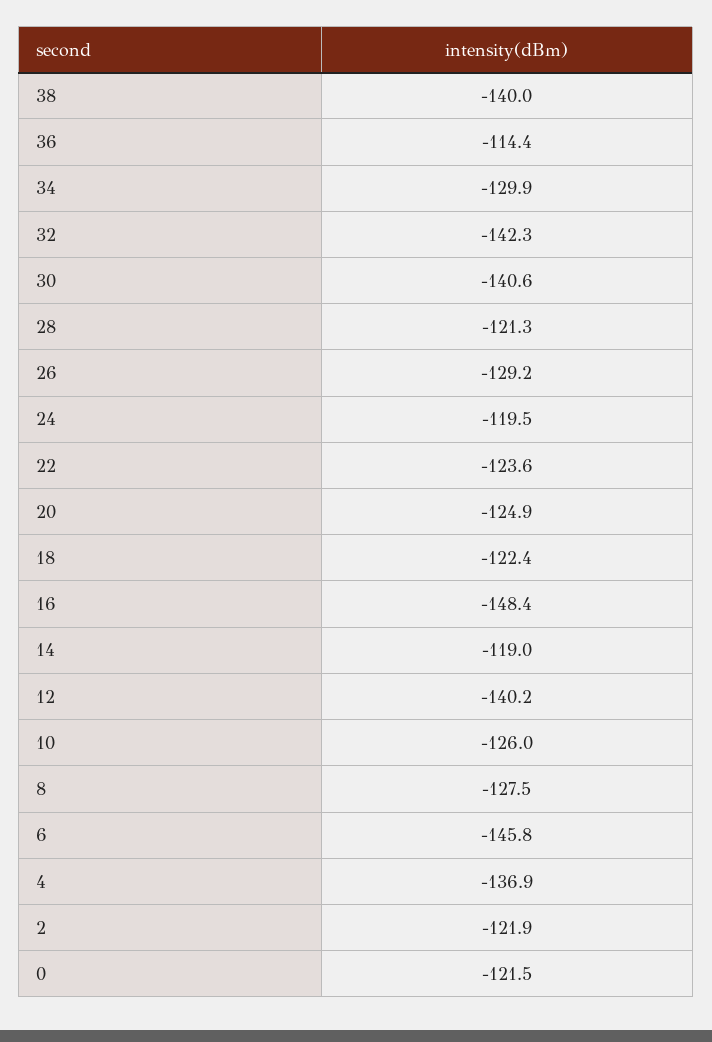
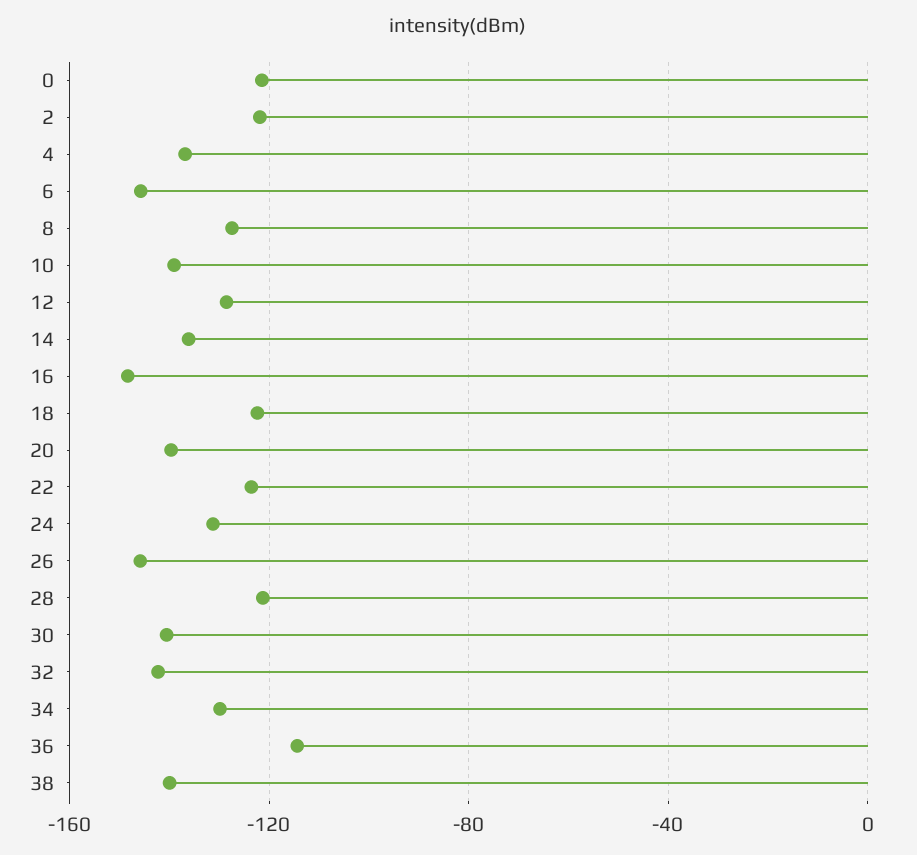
26: -129.2 -> -145
24: -119.5 -> -130
20: -124.9 -> -140
14: -119 -> -135
12: -140.2 -> -130
10: -126 -> -140

